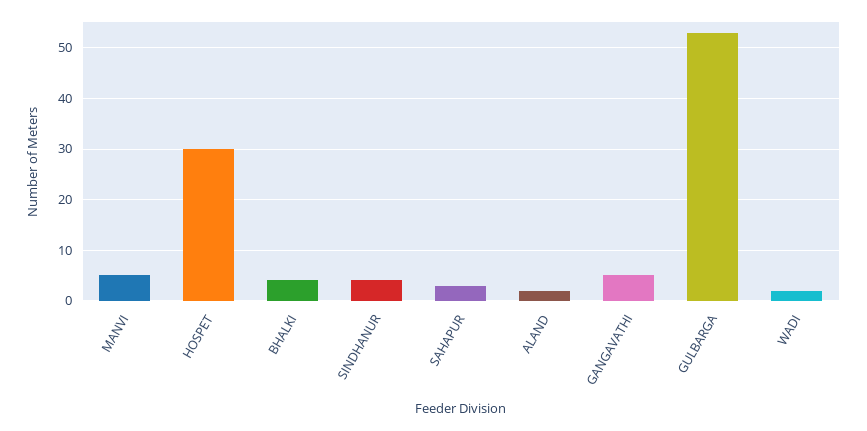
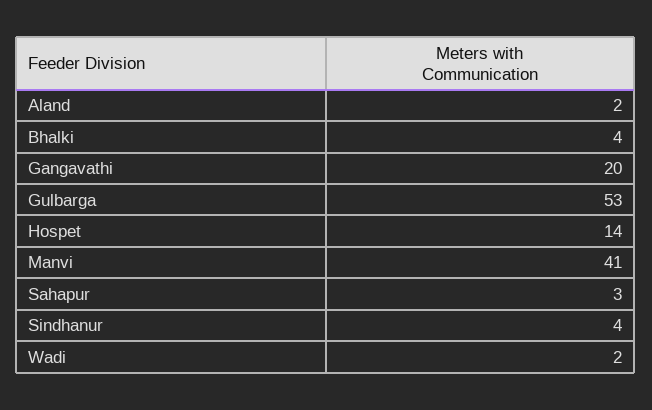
MANVI: 5 -> 41
HOSPET: 30 -> 14
GANGAVATHI: 5 -> 20

